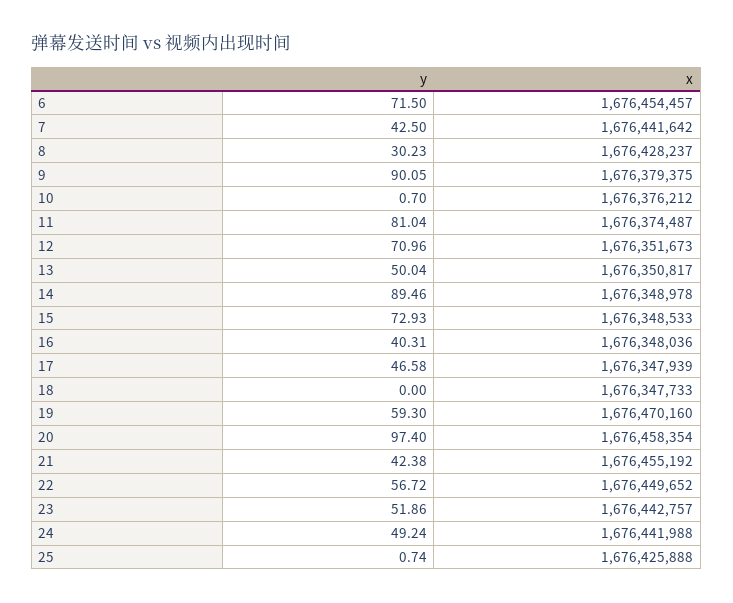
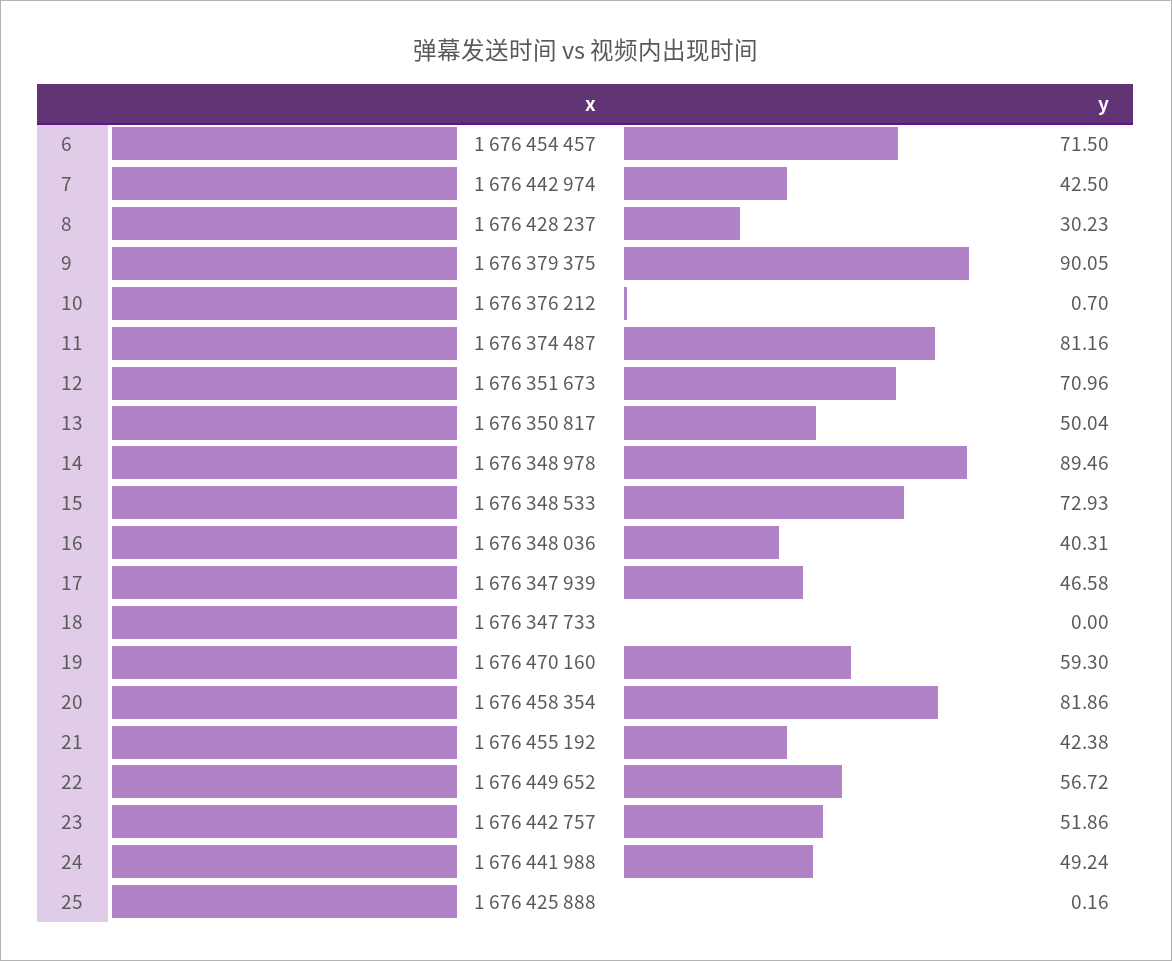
x, 7: 1676441642 -> 1676442974
y, 11: 81.04 -> 81.16
y, 20: 97.4 -> 81.86
y, 25: 0.74 -> 0.16

